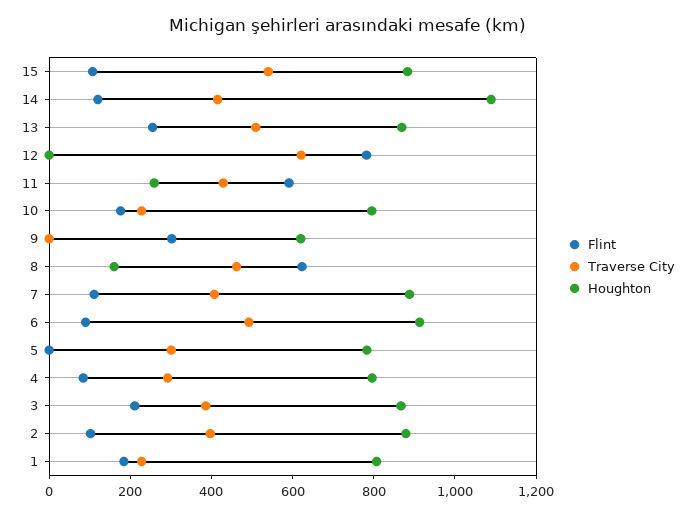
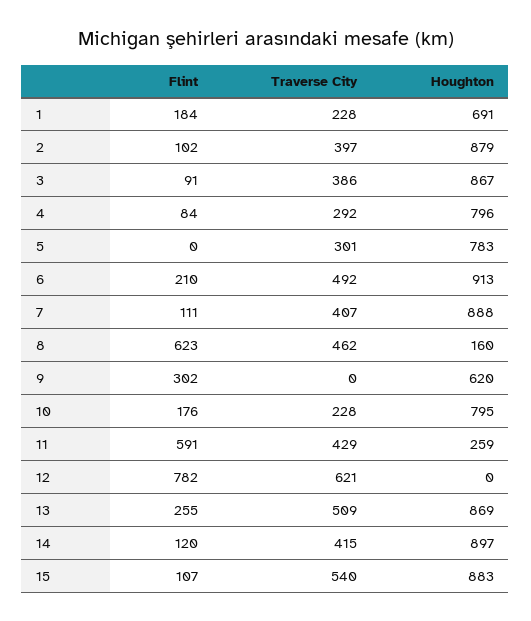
Houghton, 14: 1100 -> 897
Flint, 6: 100 -> 210
Flint, 3: 200 -> 91
Houghton, 1: 800 -> 691

